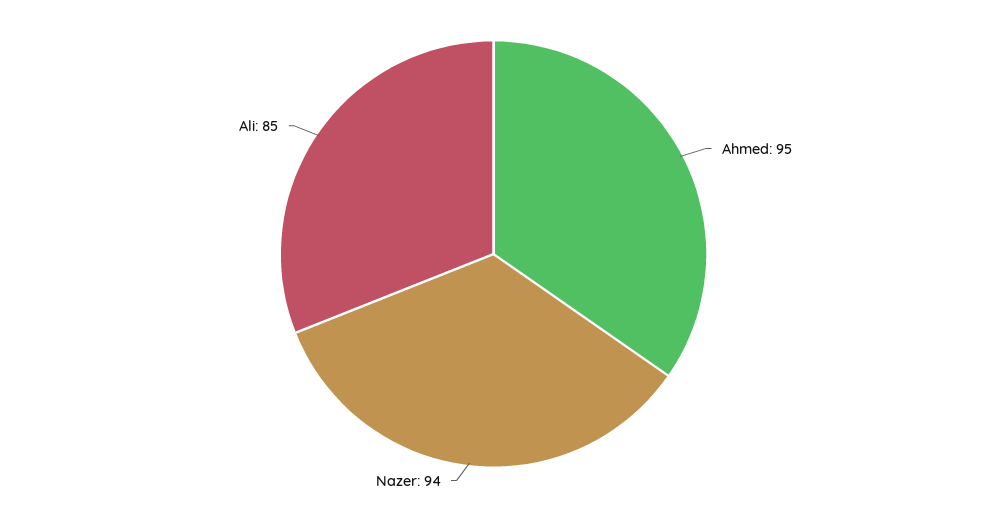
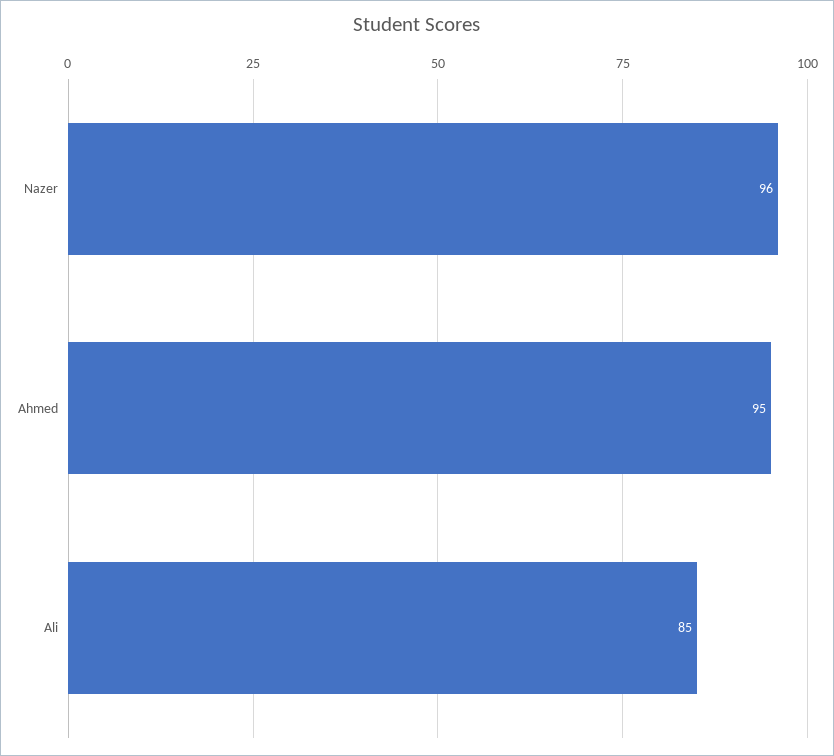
Nazer: 94 -> 96

